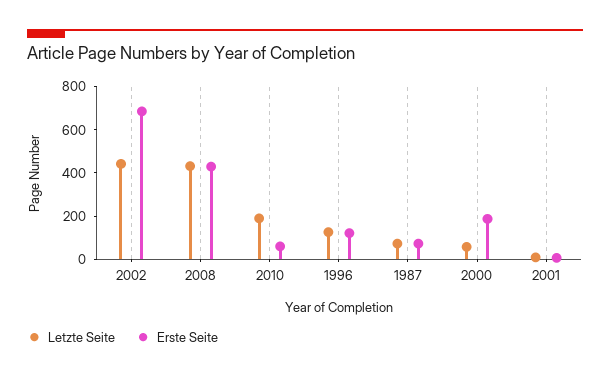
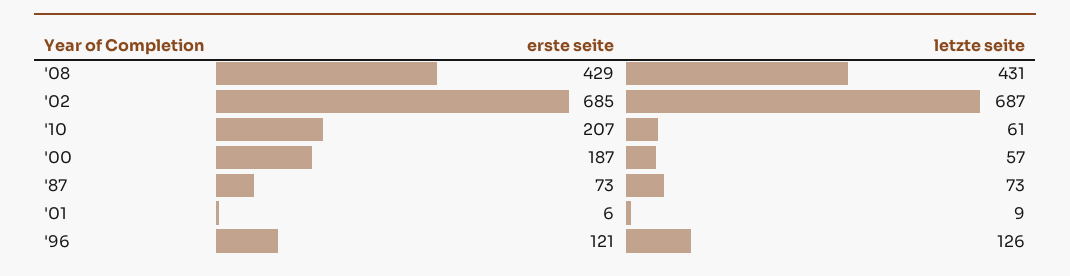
Letzte Seite, 2002: 450 -> 687
Letzte Seite, 2010: 200 -> 61
Erste Seite, 2010: 50 -> 207

